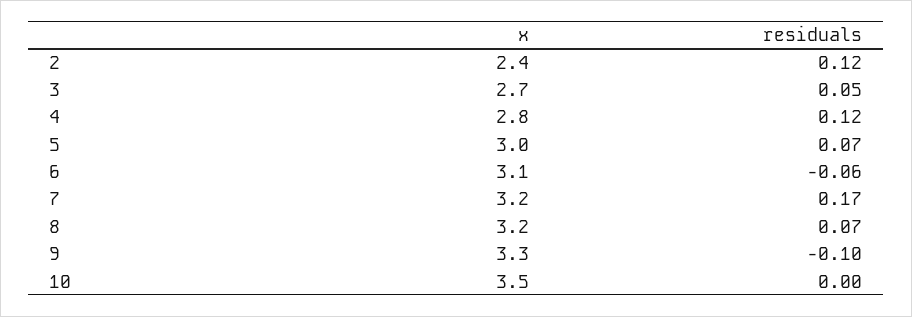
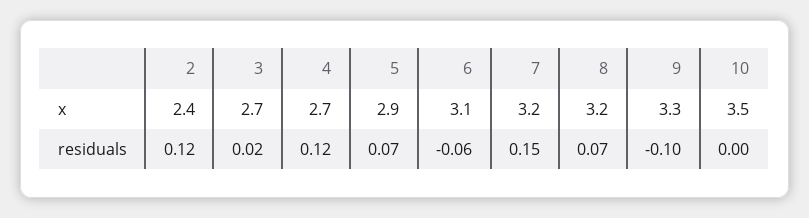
residuals, 3: 0.05 -> 0.02
x, 4: 2.8 -> 2.7
x, 5: 3 -> 2.9
residuals, 7: 0.17 -> 0.15

